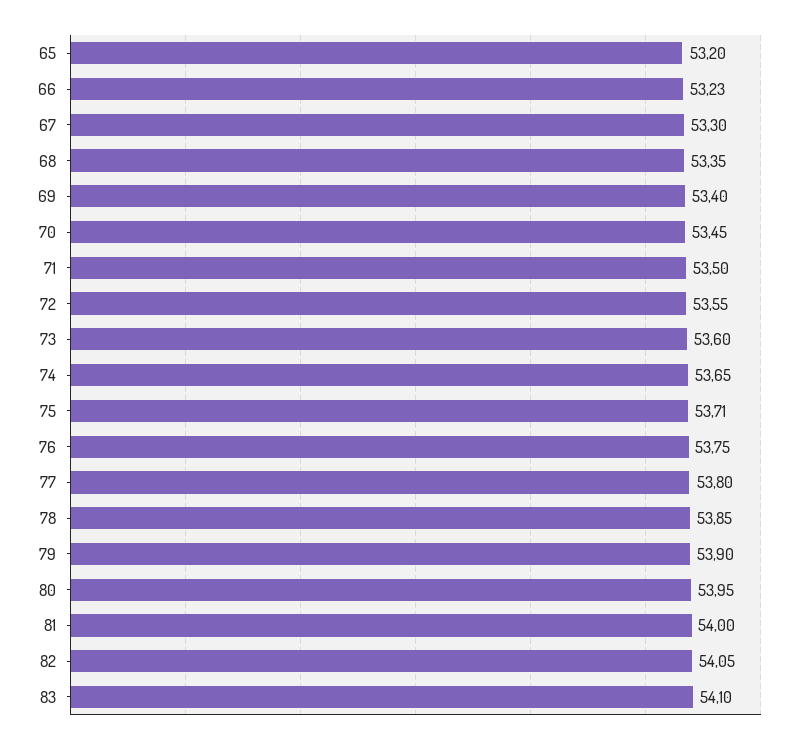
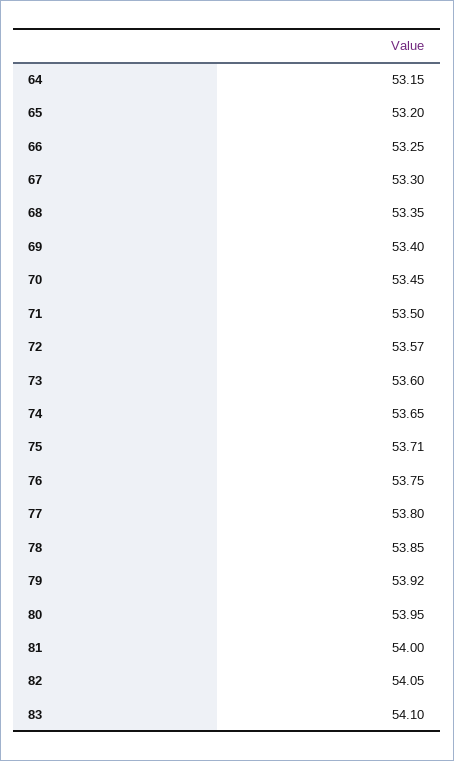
66: 53.23 -> 53.25
72: 53.55 -> 53.57
79: 53.9 -> 53.92
64: none -> 53.15

